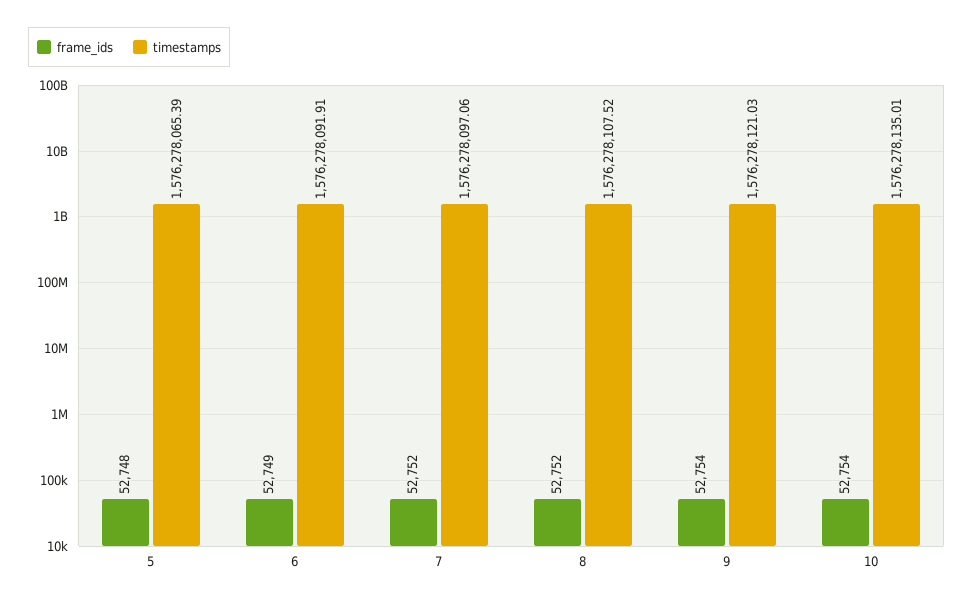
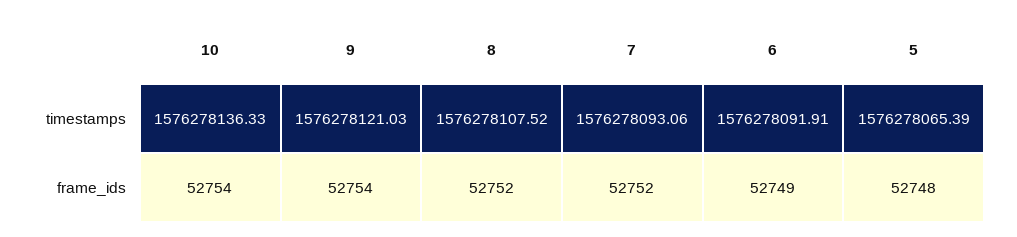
timestamps, 7: 1576278097.06 -> 1576278093.06
timestamps, 10: 1576278135.01 -> 1576278136.33

